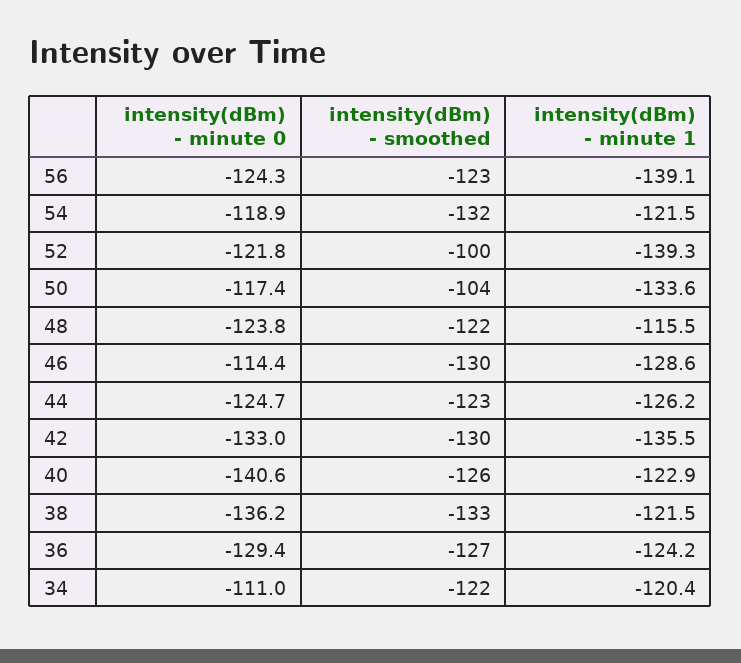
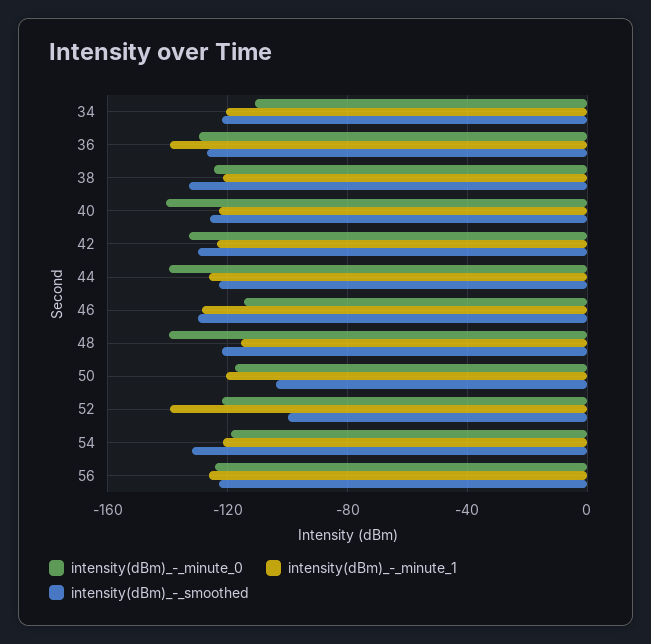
intensity(dBm) - minute 1, 56: -139.1 -> -125
intensity(dBm) - minute 1, 50: -133.6 -> -120
intensity(dBm) - minute 0, 48: -123.8 -> -140
intensity(dBm) - minute 0, 44: -124.7 -> -140
intensity(dBm) - minute 1, 42: -135.5 -> -125
intensity(dBm) - minute 0, 38: -136.2 -> -125
intensity(dBm) - minute 1, 36: -124.2 -> -140

